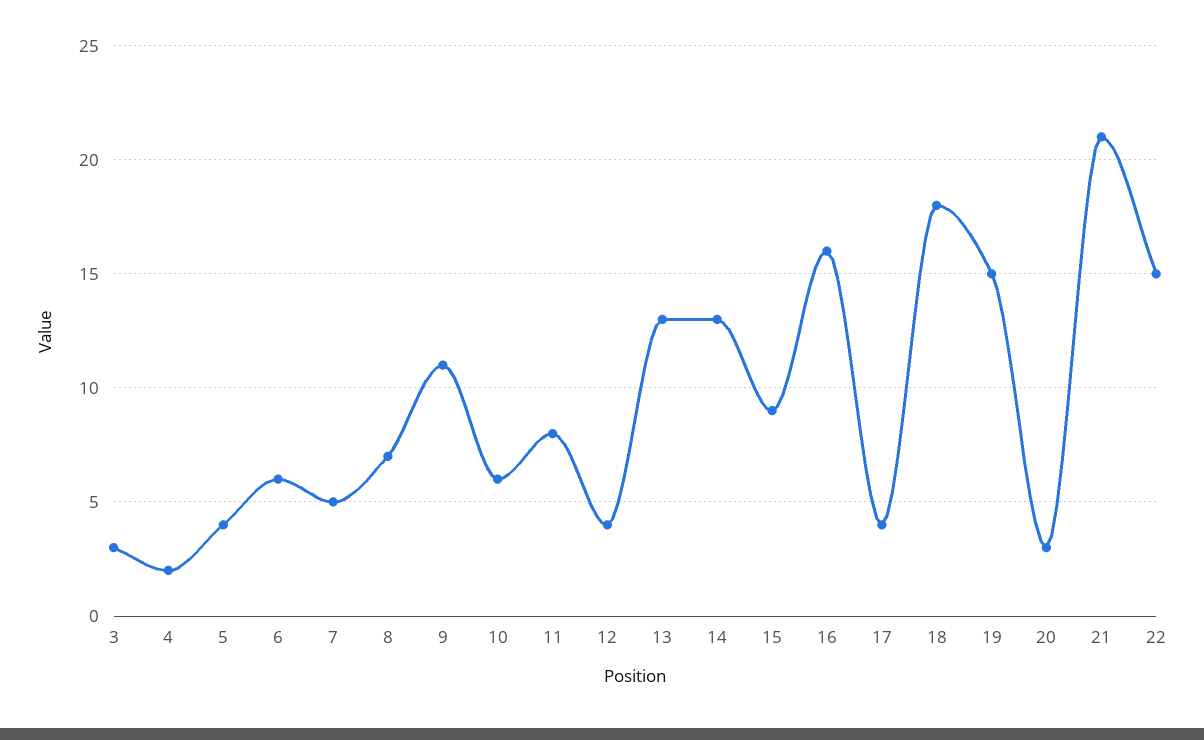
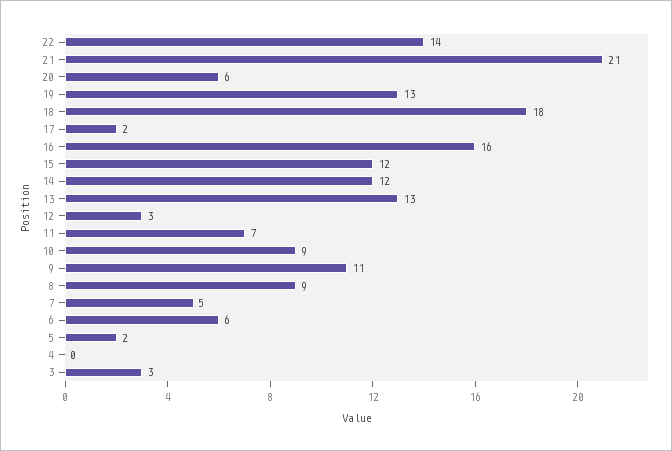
4: 2 -> 0
5: 4 -> 2
8: 7 -> 9
10: 6 -> 9
11: 8 -> 7
12: 4 -> 3
14: 13 -> 12
15: 9 -> 12
17: 4 -> 2
19: 15 -> 13
20: 3 -> 6
22: 15 -> 14

